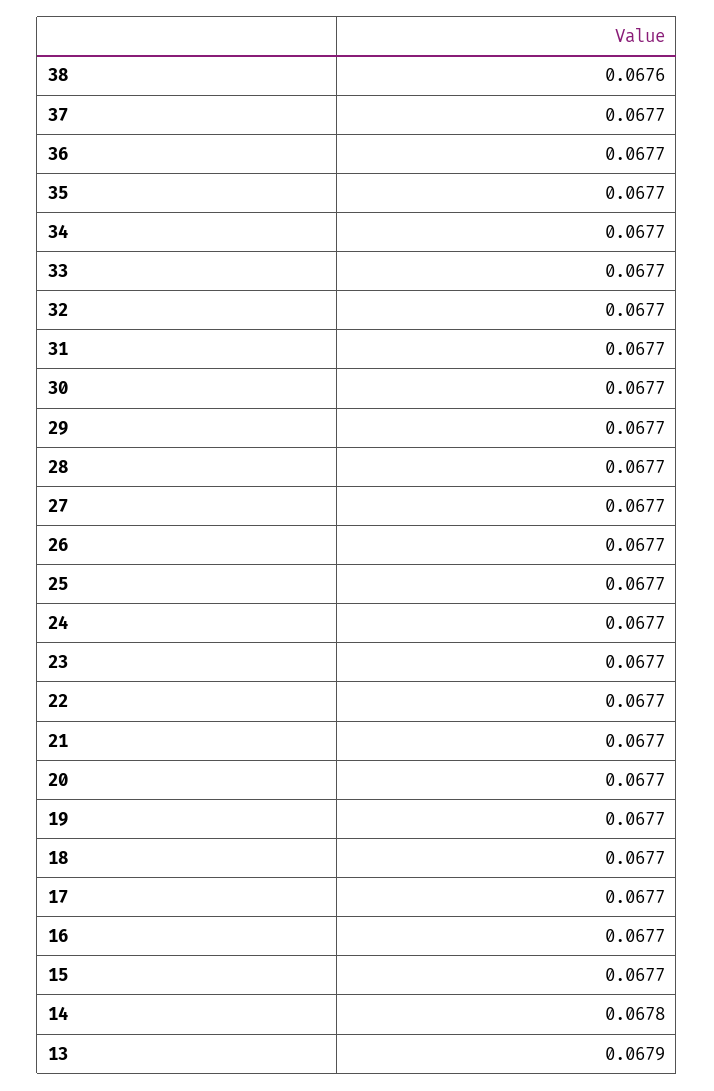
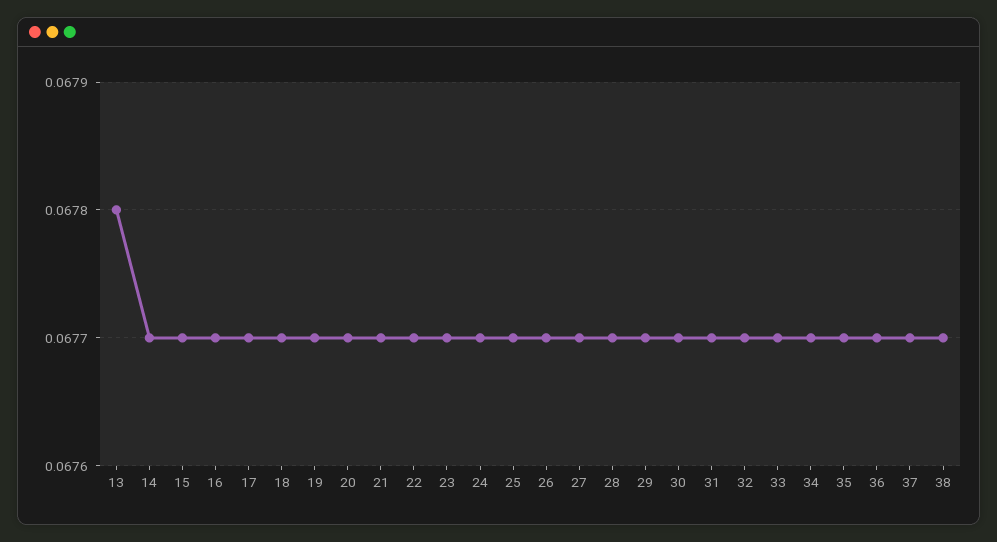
38: 0.0676 -> 0.0677
14: 0.0678 -> 0.0677
13: 0.0679 -> 0.0678

